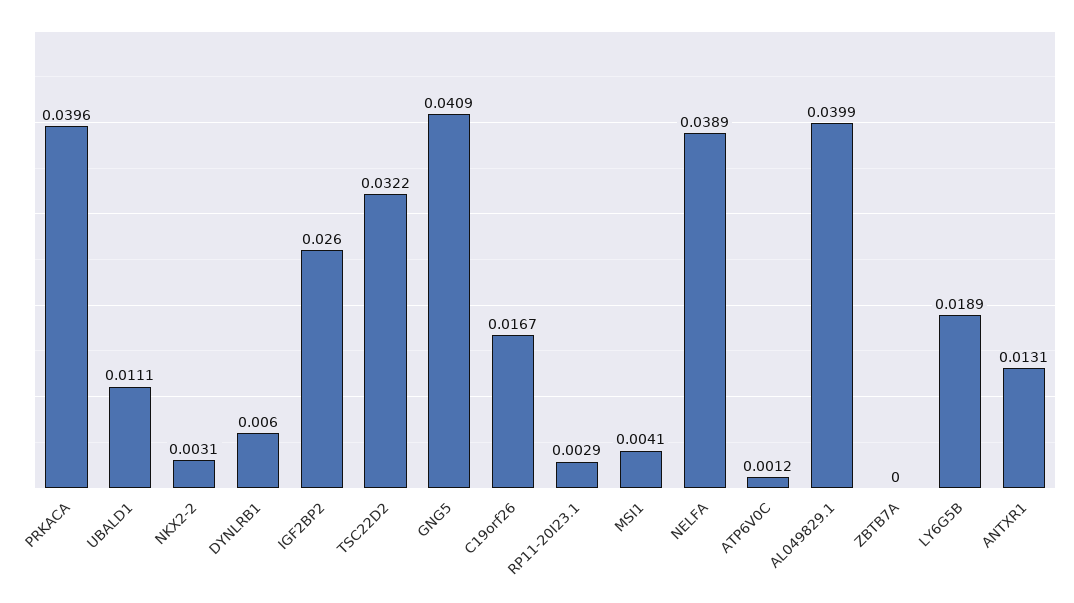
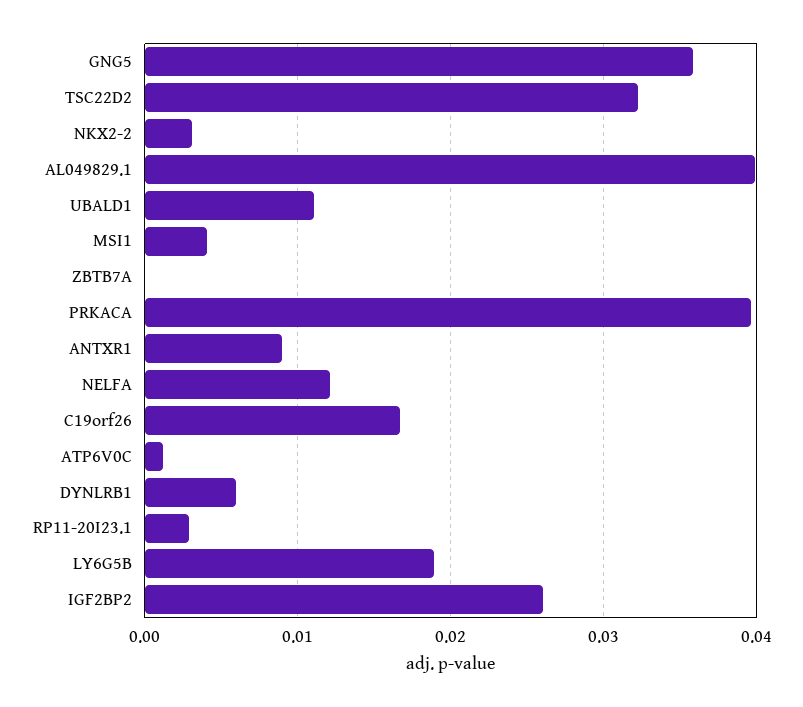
GNG5: 0.0409 -> 0.036
NELFA: 0.0389 -> 0.012
ANTXR1: 0.0131 -> 0.009

